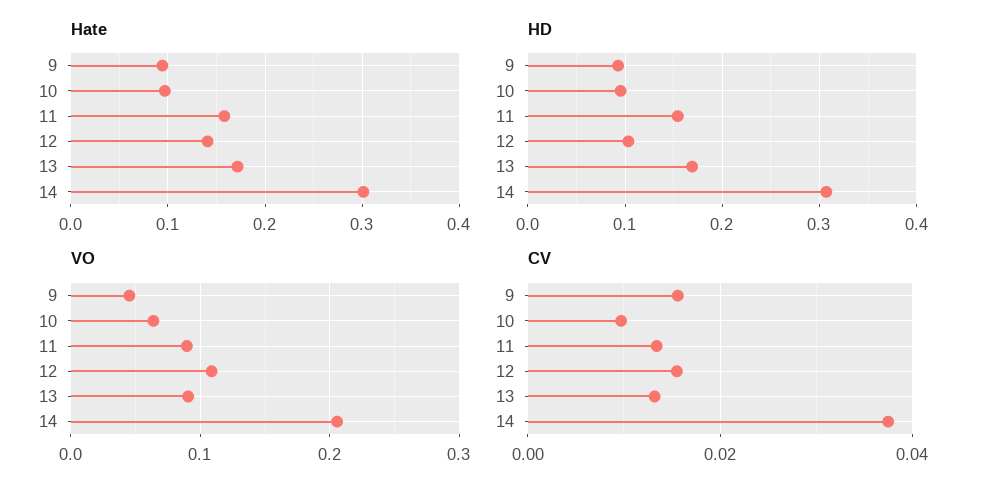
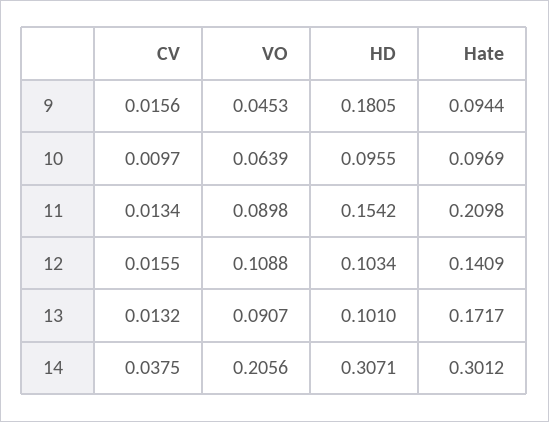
Hate, 11: 0.16 -> 0.2098
HD, 9: 0.09 -> 0.1805
HD, 13: 0.17 -> 0.101

